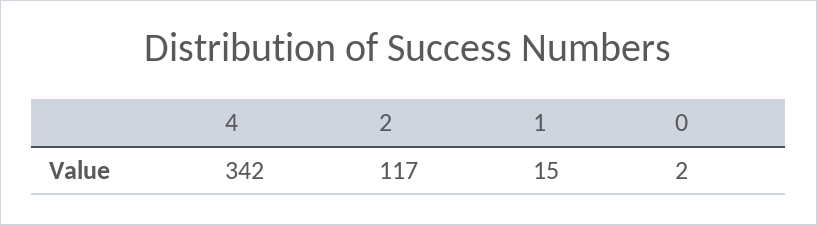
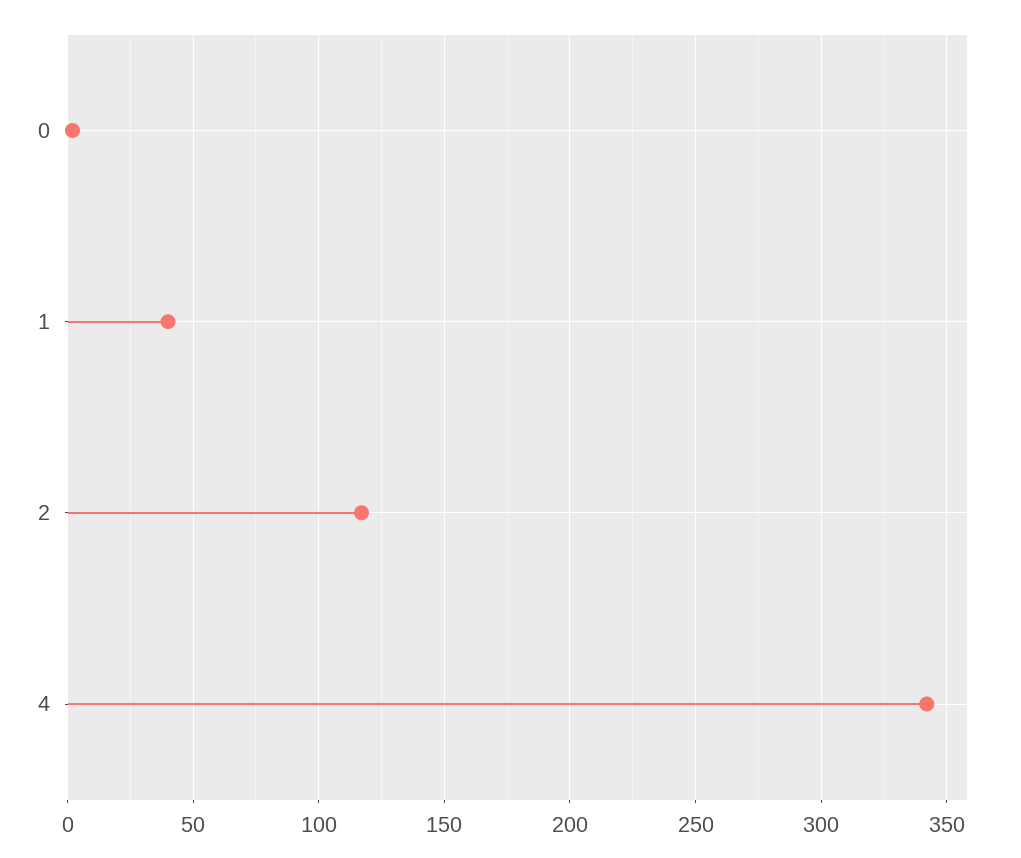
1: 15 -> 40

